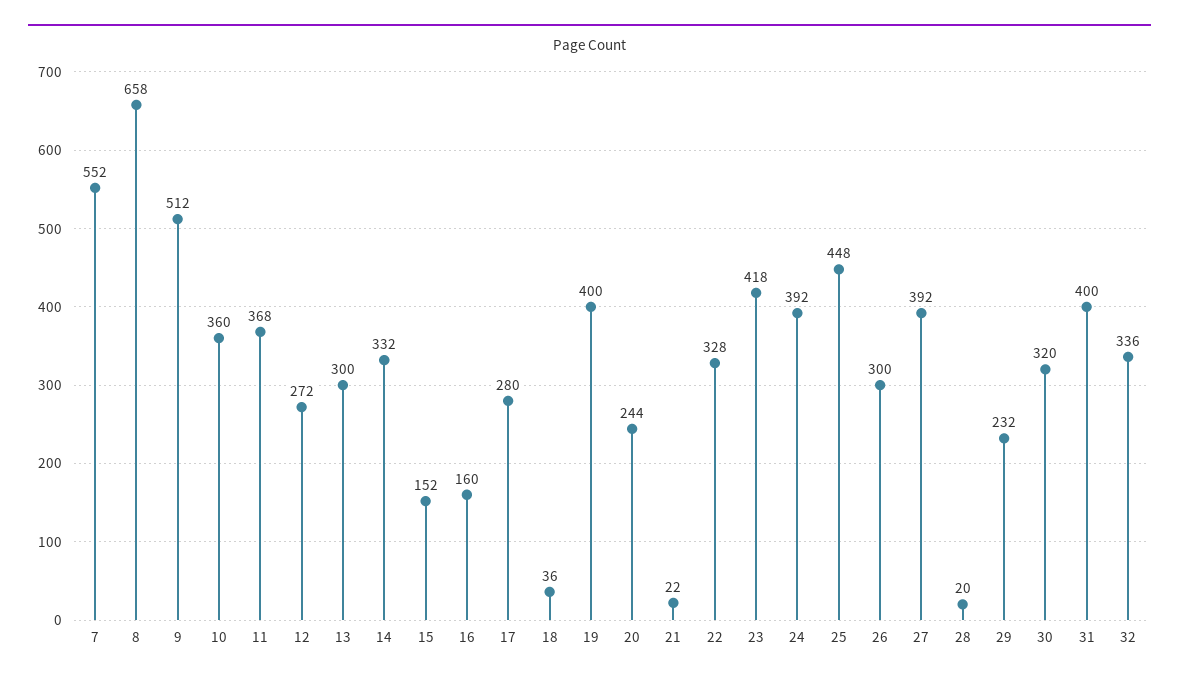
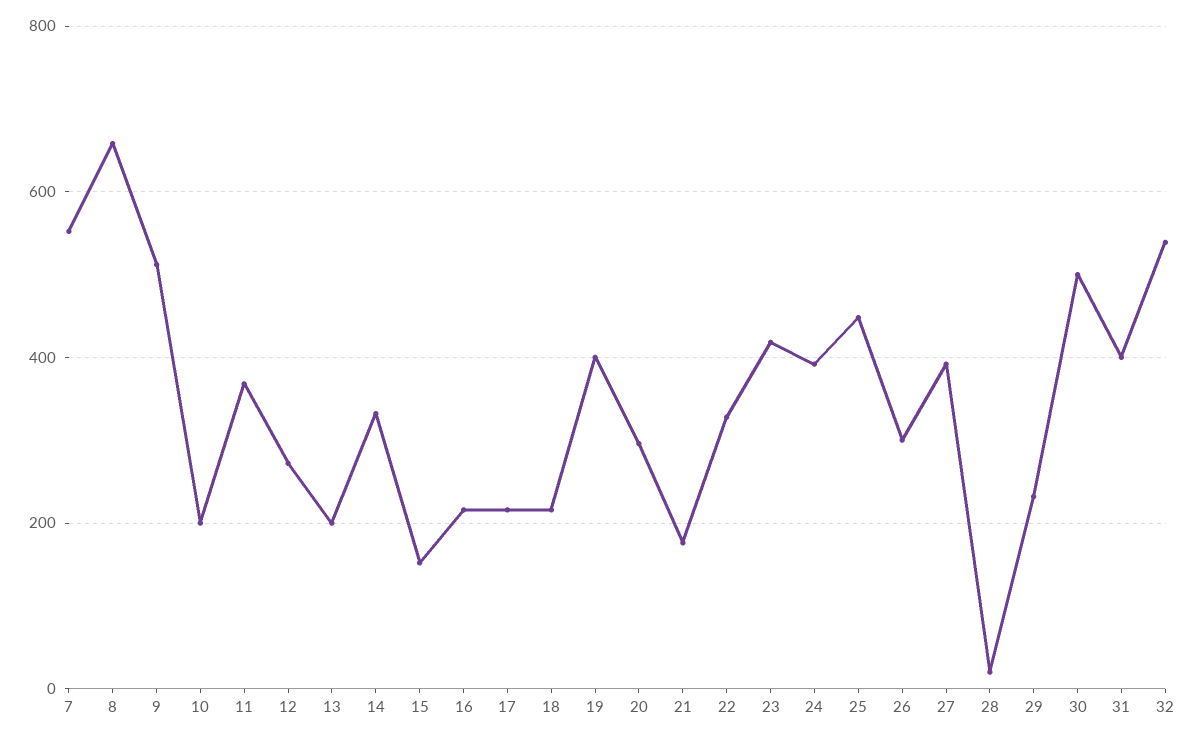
10: 360 -> 200
13: 300 -> 200
16: 160 -> 220
17: 280 -> 220
18: 36 -> 220
20: 244 -> 300
21: 22 -> 180
30: 320 -> 500
32: 336 -> 540

